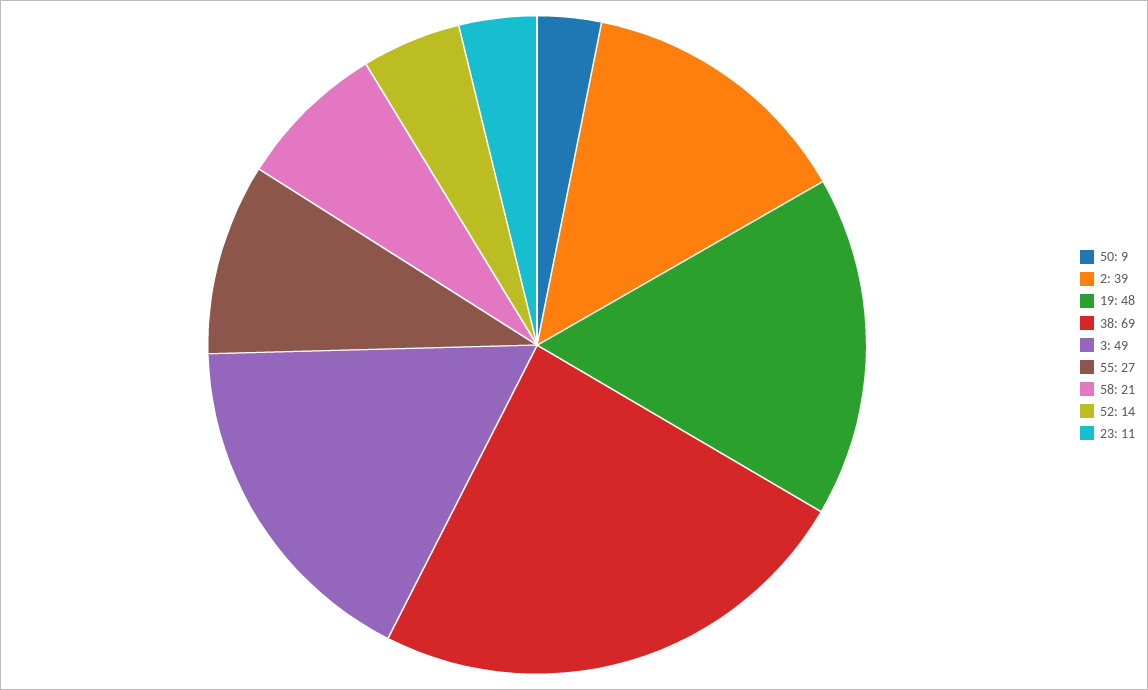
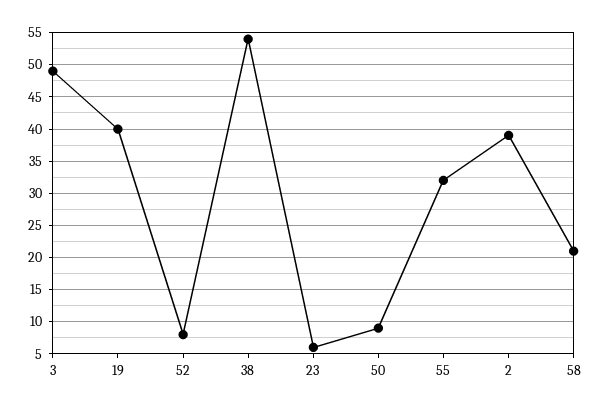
19: 48 -> 40
38: 69 -> 54
55: 27 -> 32
52: 14 -> 8
23: 11 -> 6

